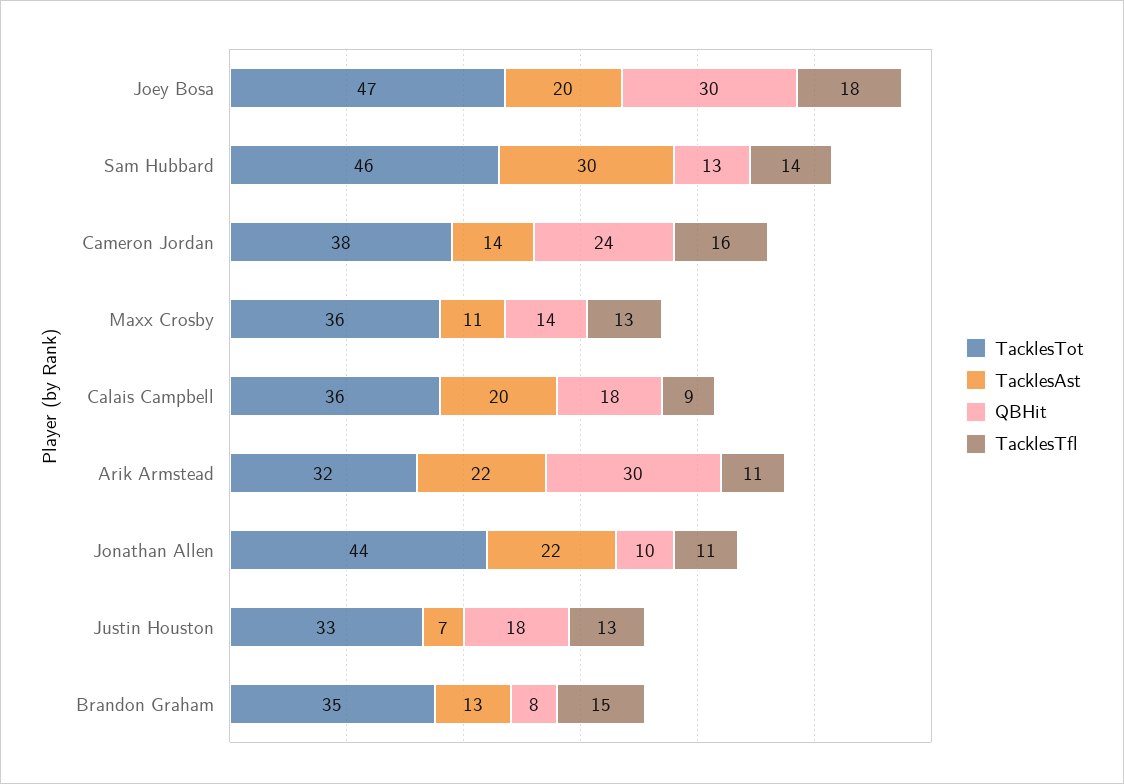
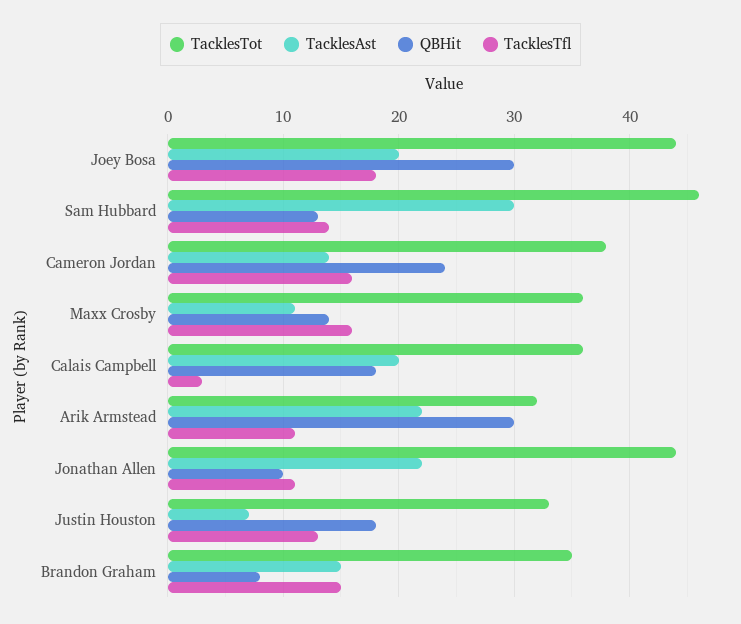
TacklesTot, Joey Bosa: 47 -> 44
TacklesTfl, Maxx Crosby: 13 -> 16
TacklesTfl, Calais Campbell: 9 -> 3
TacklesAst, Brandon Graham: 13 -> 15

